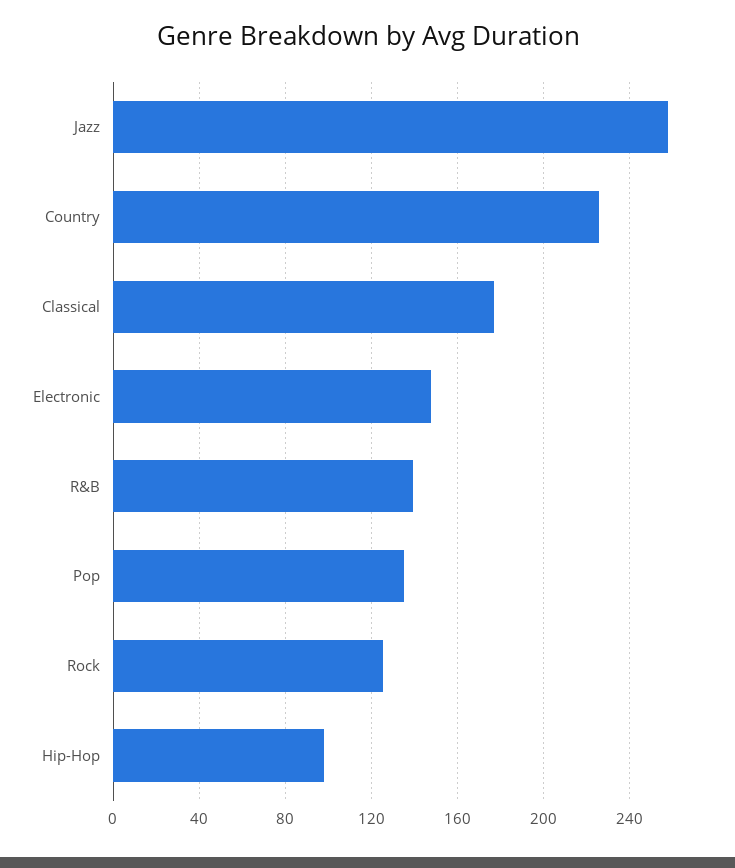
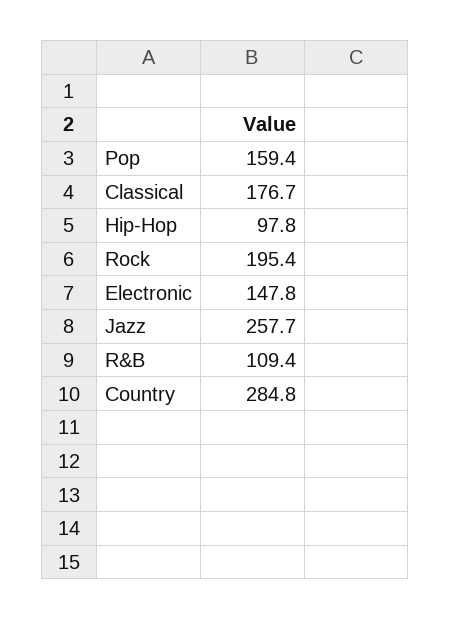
Country: 225 -> 284.8
R&B: 140 -> 109.4
Pop: 135 -> 159.4
Rock: 125 -> 195.4

